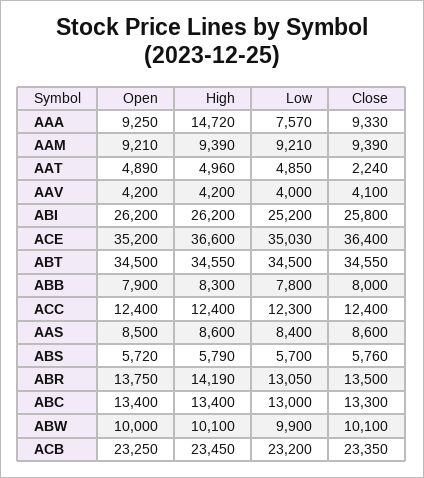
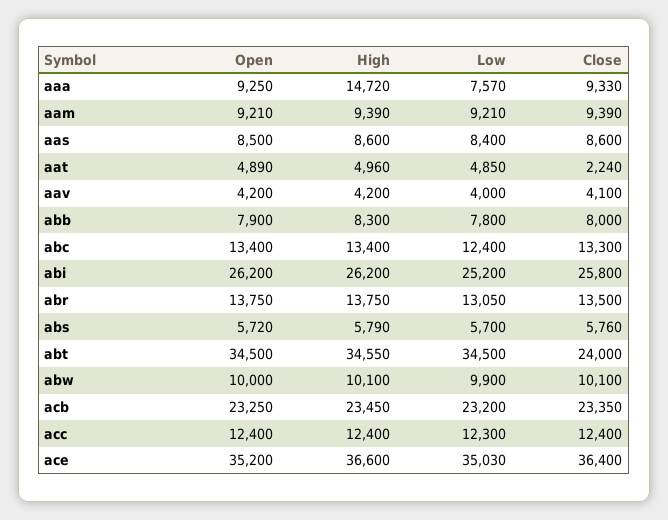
Close, ABT: 34550 -> 24000
High, ABR: 14190 -> 13750
Low, ABC: 13000 -> 12400

